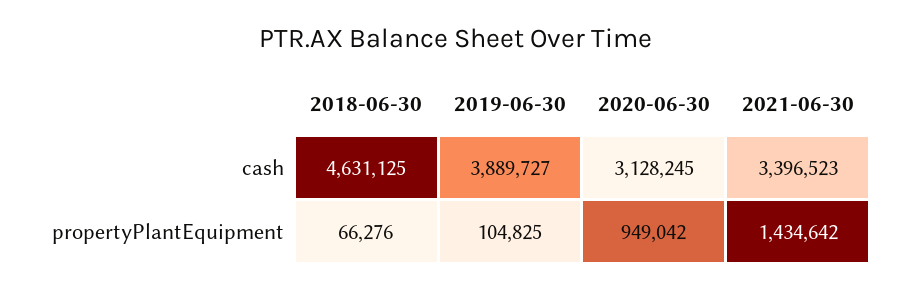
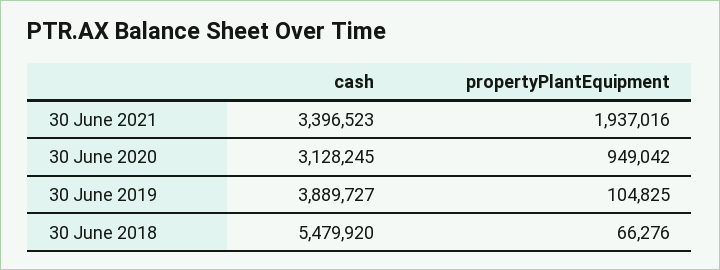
2018-06-30, cash: 4631125 -> 5479920
2021-06-30, propertyPlantEquipment: 1434642 -> 1937016

